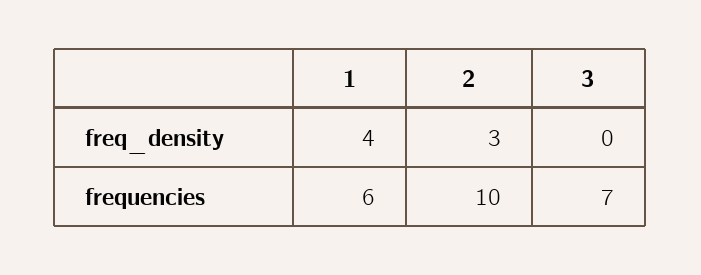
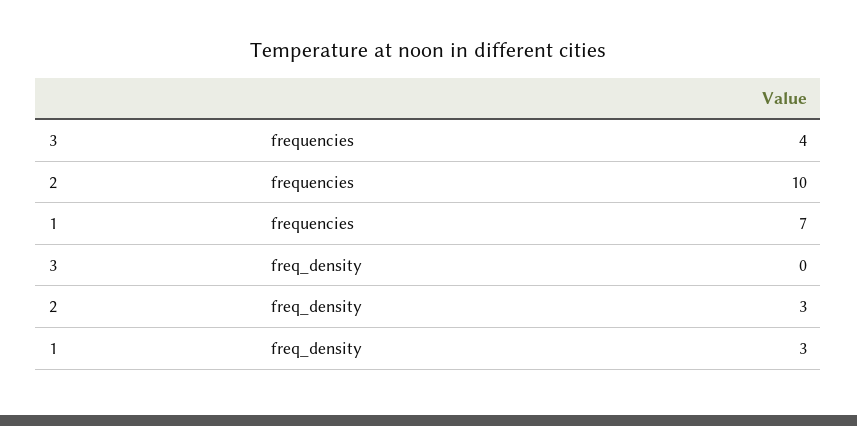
1, freq_density: 4 -> 3
1, frequencies: 6 -> 7
3, frequencies: 7 -> 4

